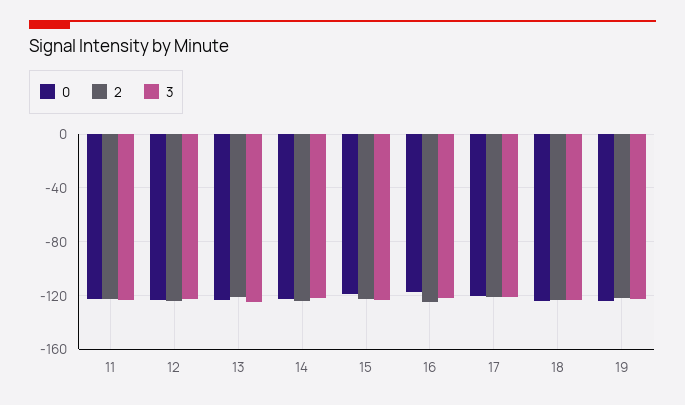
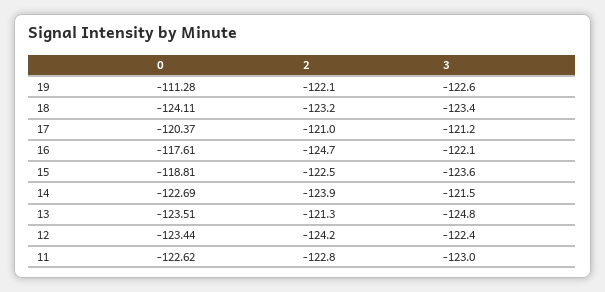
0, 19: -125 -> -111.28

